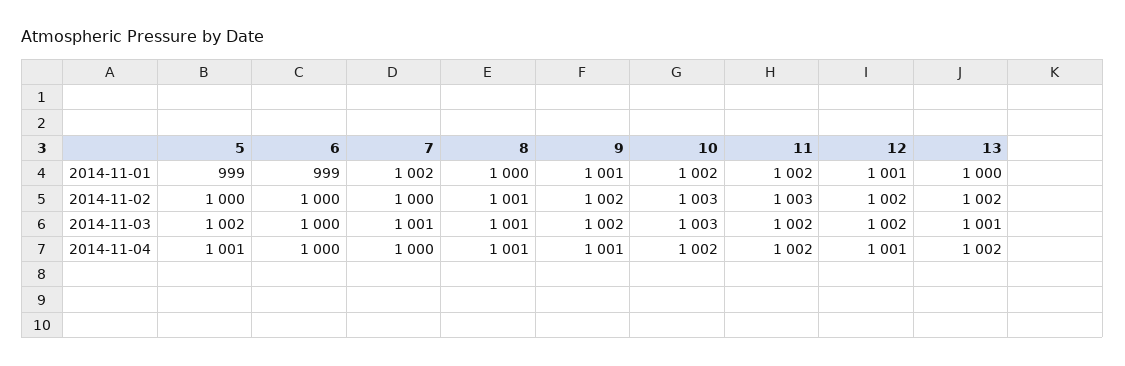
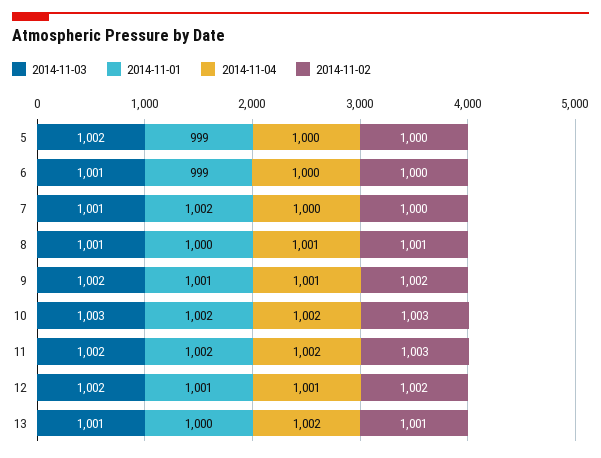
2014-11-02, 13: 1002 -> 1001
2014-11-03, 6: 1000 -> 1001
2014-11-04, 5: 1001 -> 1000

